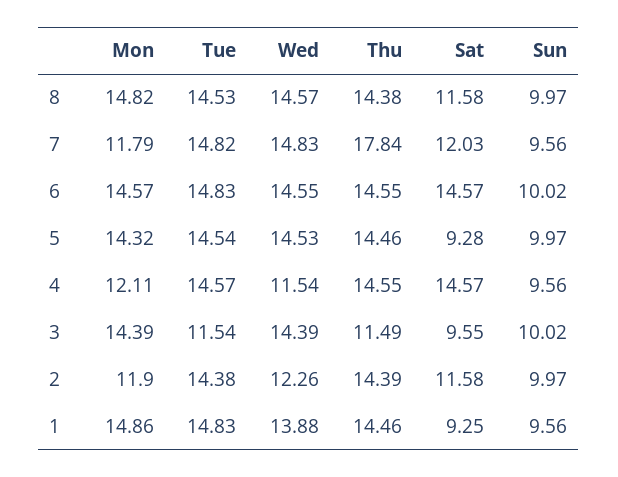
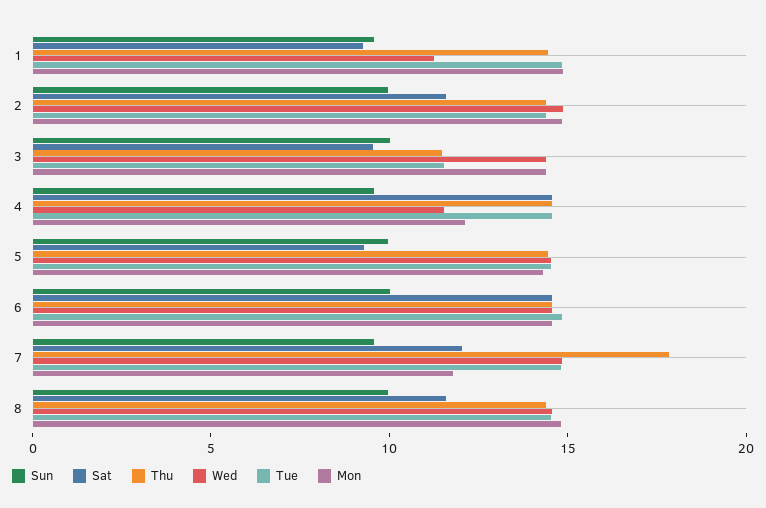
Mon, 2: 11.9 -> 15
Wed, 2: 12.26 -> 15
Wed, 1: 13.88 -> 11

